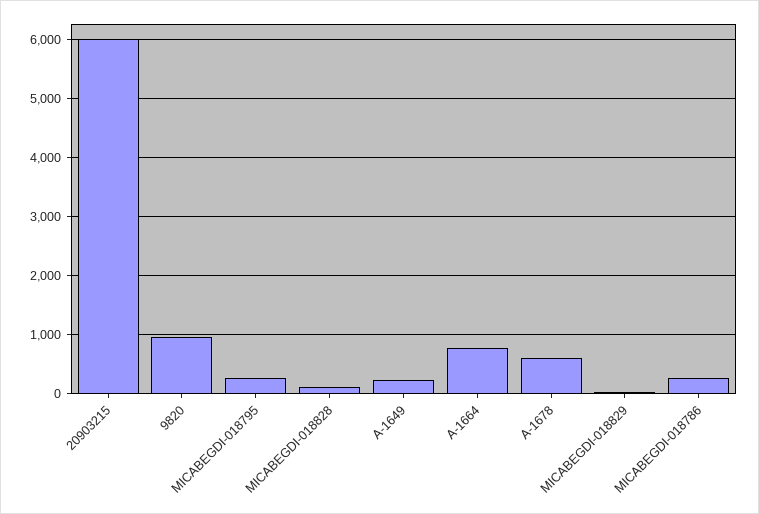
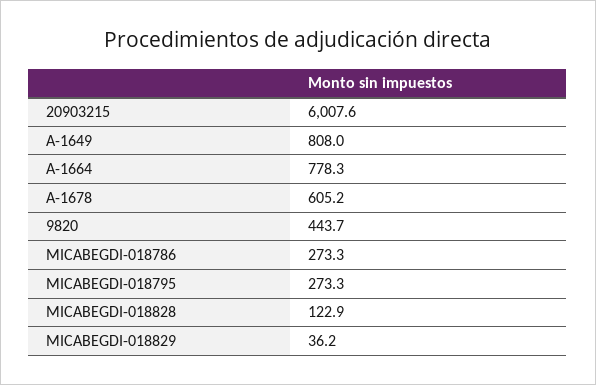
9820: 1000 -> 443.7
A-1649: 200 -> 808

